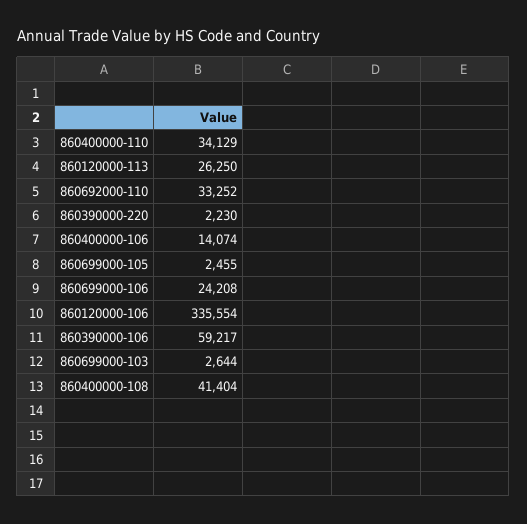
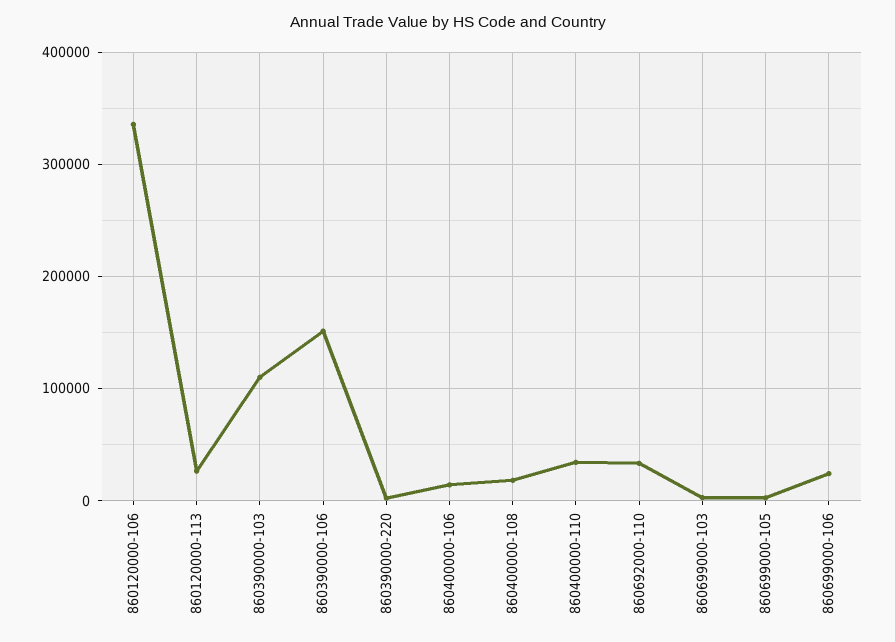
860390000-106: 59217 -> 150000
860400000-108: 41404 -> 20000
860390000-103: none -> 110000

